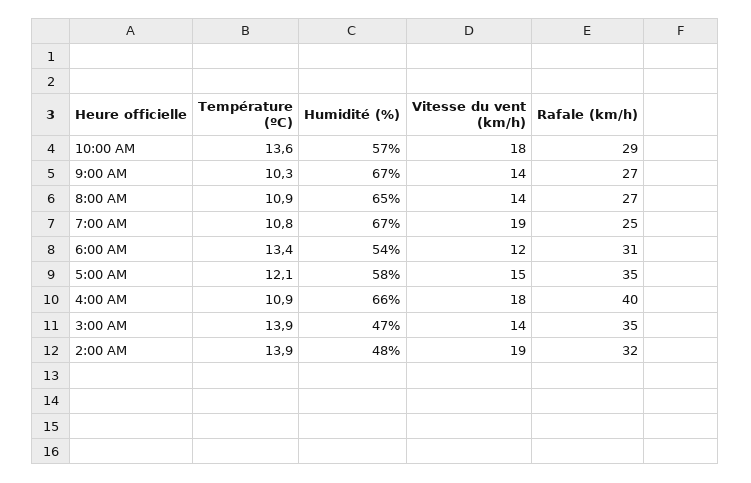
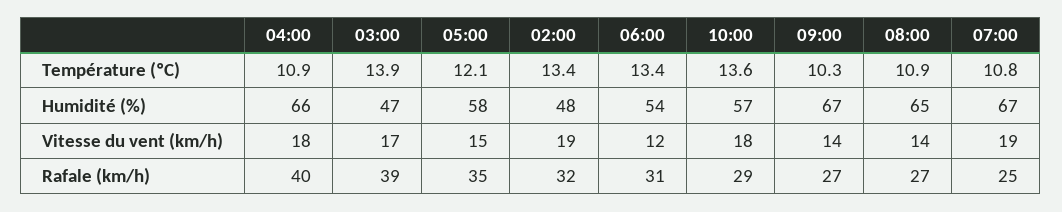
Vitesse du vent (km/h), 3:00 AM: 14 -> 17
Rafale (km/h), 3:00 AM: 35 -> 39
Température (ºC), 2:00 AM: 13.9 -> 13.4

